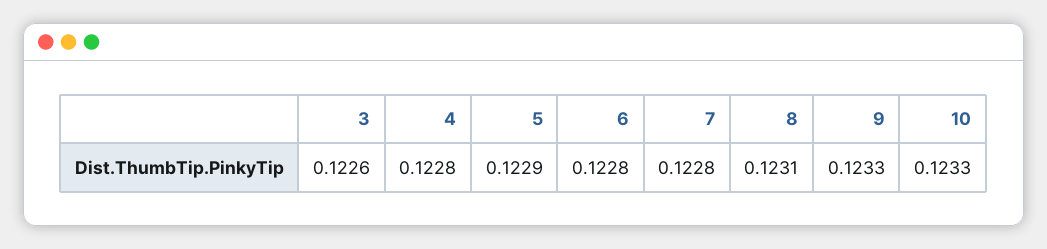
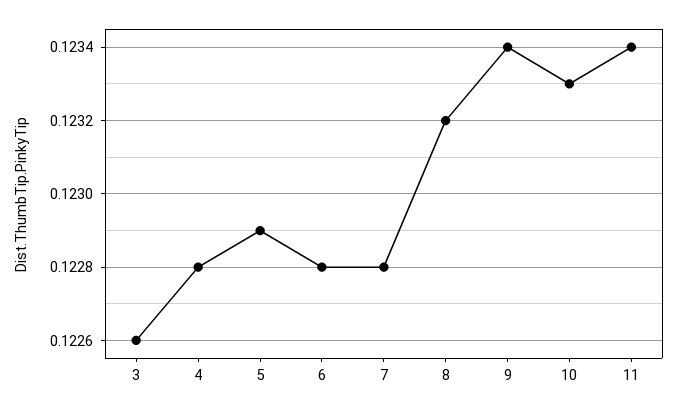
8: 0.1231 -> 0.1232
9: 0.1233 -> 0.1234
11: none -> 0.1234

